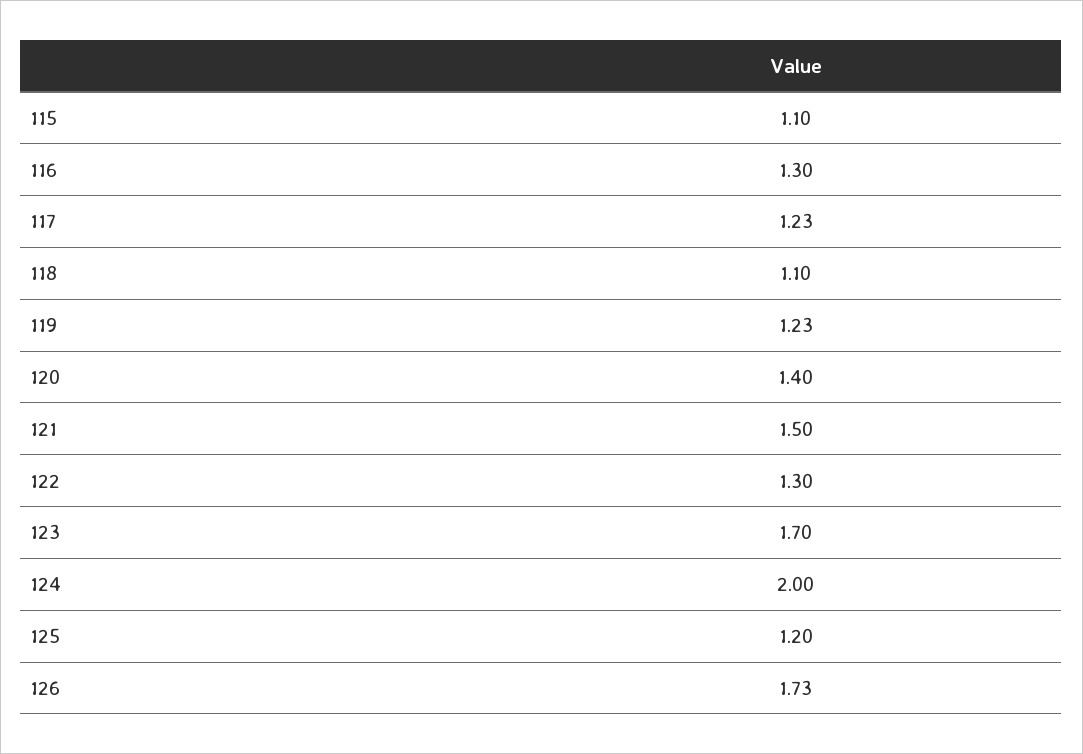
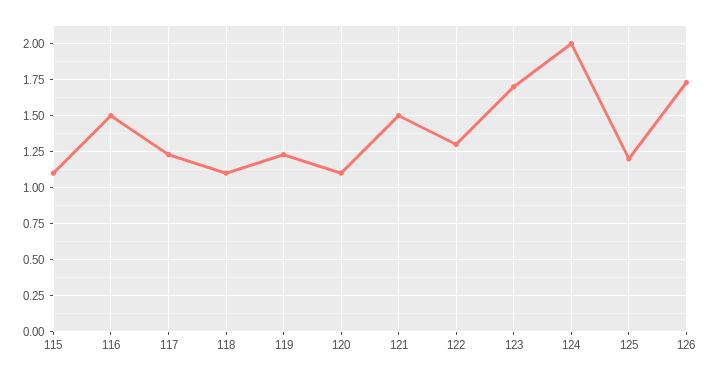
116: 1.3 -> 1.5
120: 1.4 -> 1.1

